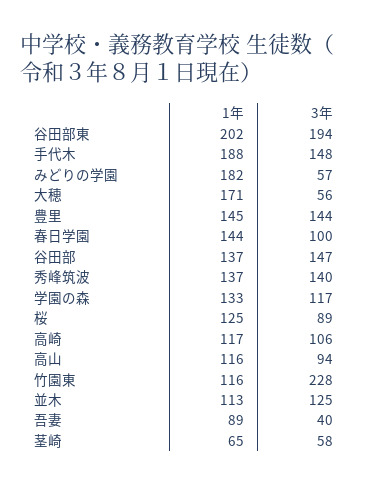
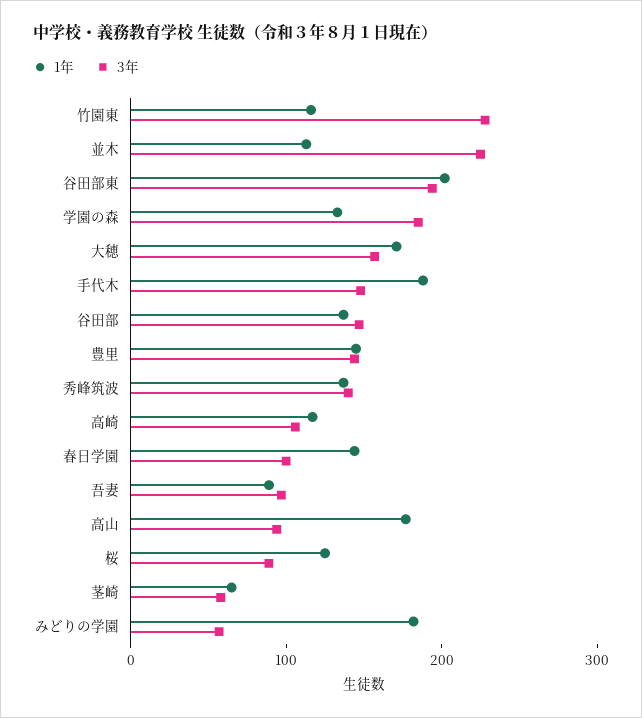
3年, 大穂: 56 -> 160
3年, 学園の森: 117 -> 180
1年, 高山: 116 -> 180
3年, 並木: 125 -> 220
3年, 吾妻: 40 -> 100

